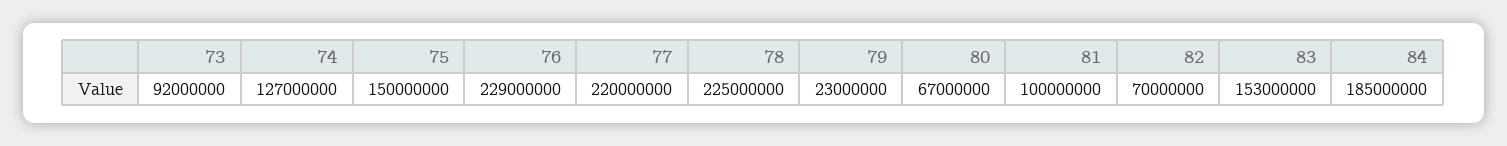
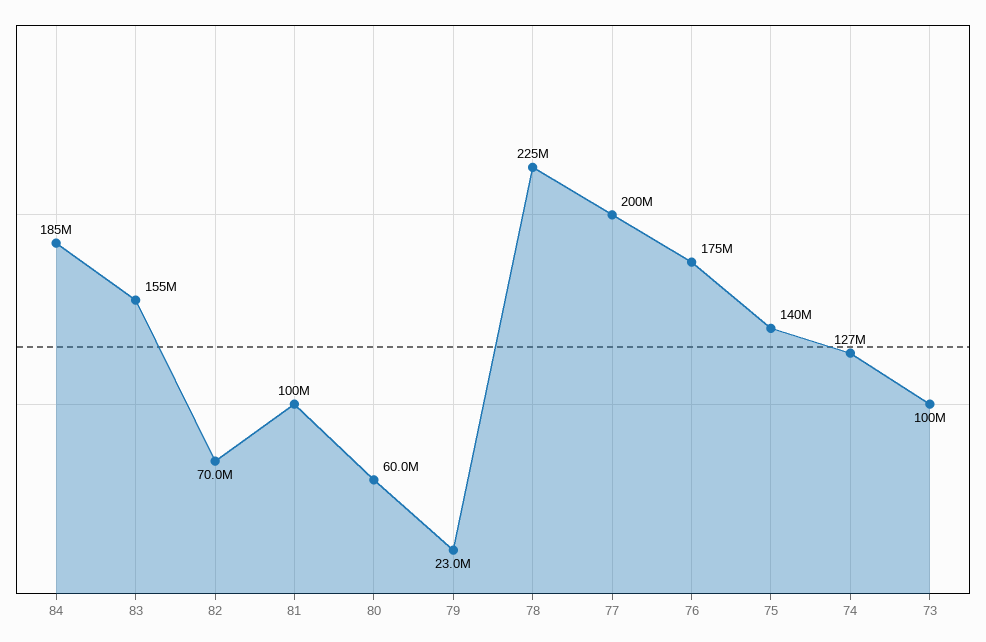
73: 92000000 -> 100000000
75: 150000000 -> 140000000
76: 229000000 -> 175000000
77: 220000000 -> 200000000
80: 67000000 -> 60000000
83: 153000000 -> 155000000

